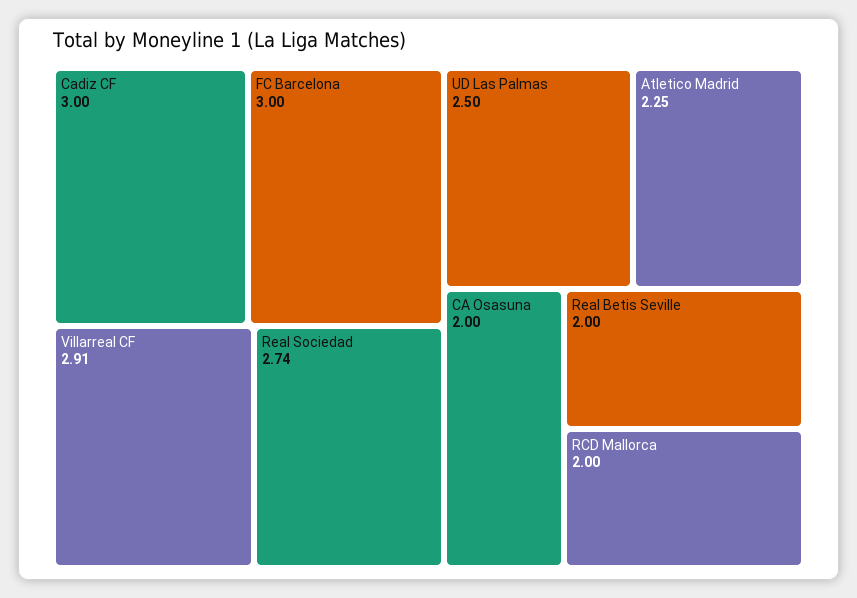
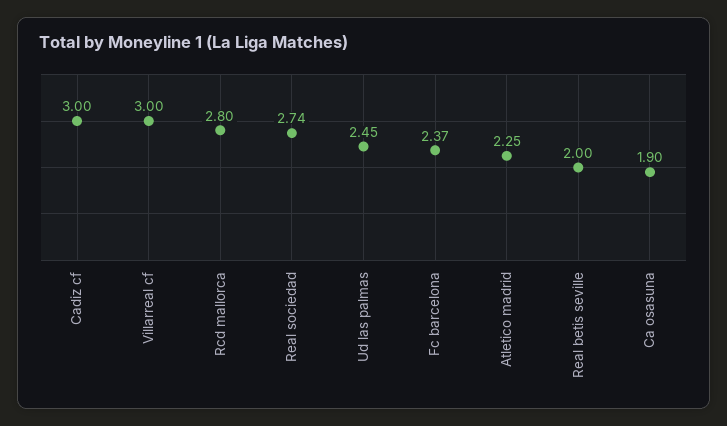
FC Barcelona: 3 -> 2.37
Villarreal CF: 2.91 -> 3
UD Las Palmas: 2.5 -> 2.45
CA Osasuna: 2 -> 1.9
RCD Mallorca: 2 -> 2.8

